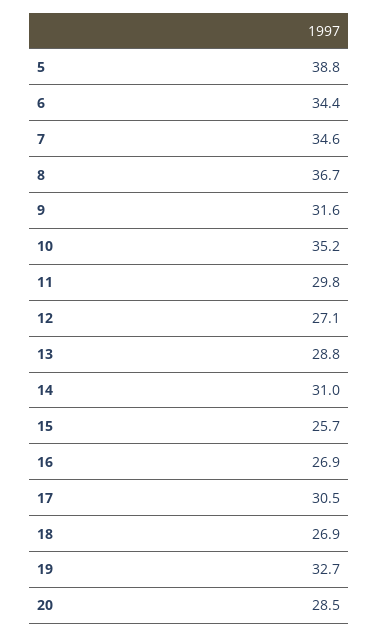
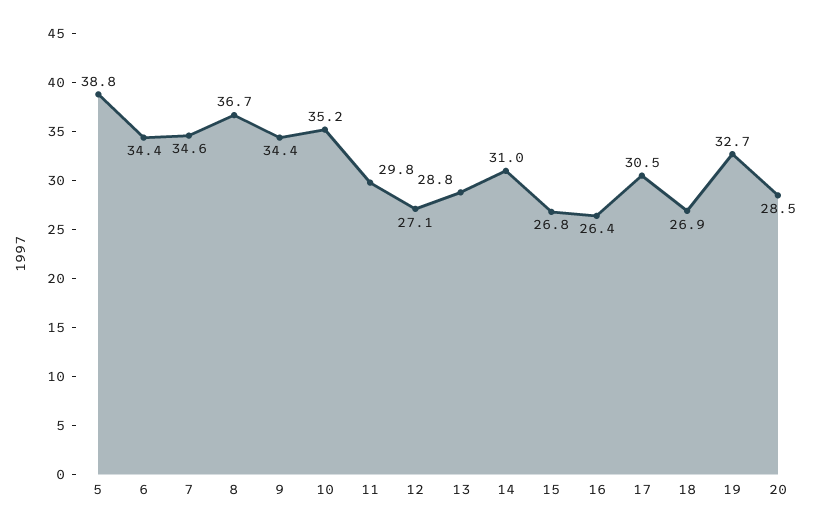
9: 31.6 -> 34.4
15: 25.7 -> 26.8
16: 26.9 -> 26.4

